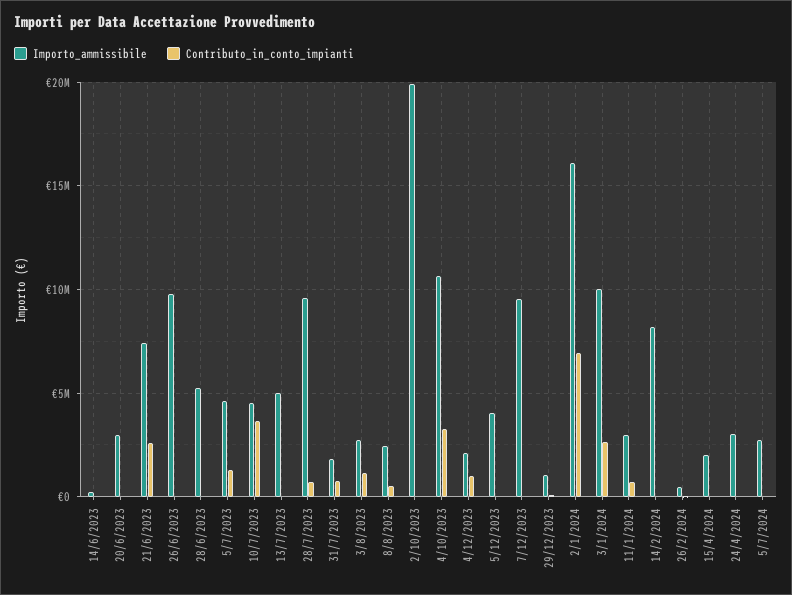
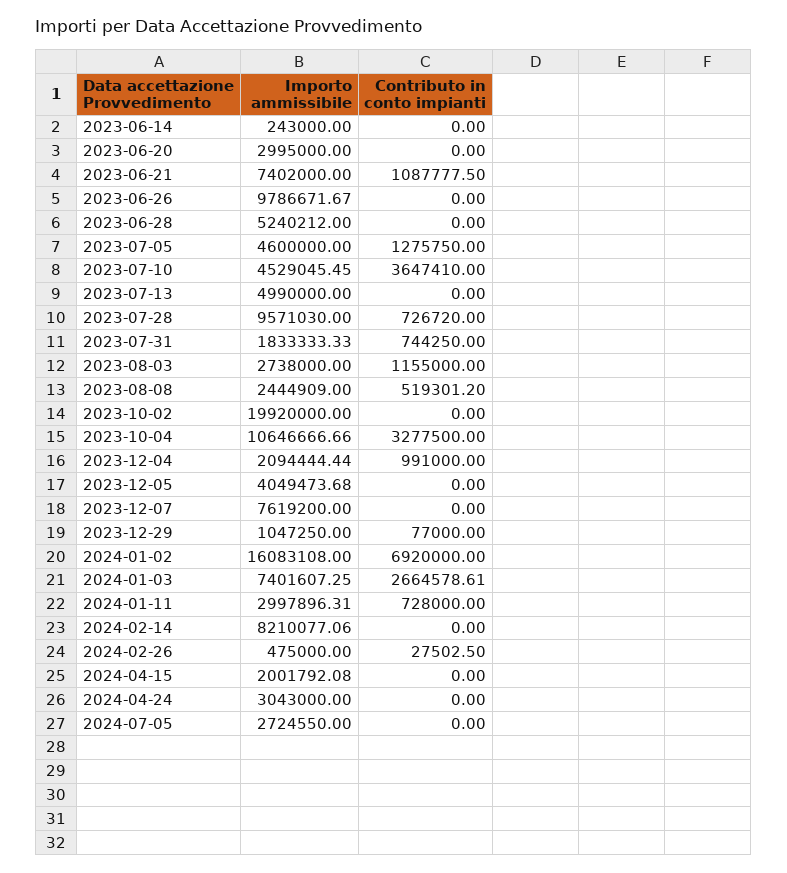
Contributo_in_conto_impianti, 21/6/2023: 2500000 -> 1087777.5
Importo_ammissibile, 7/12/2023: 9500000 -> 7619200
Importo_ammissibile, 3/1/2024: 10000000 -> 7401607.25

